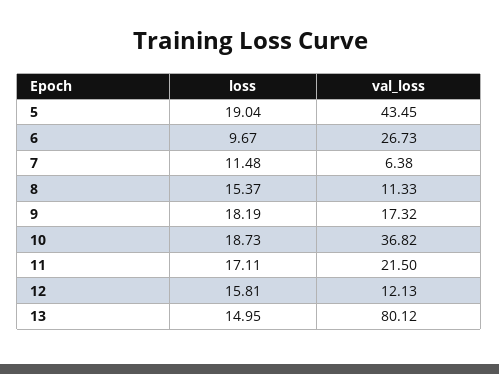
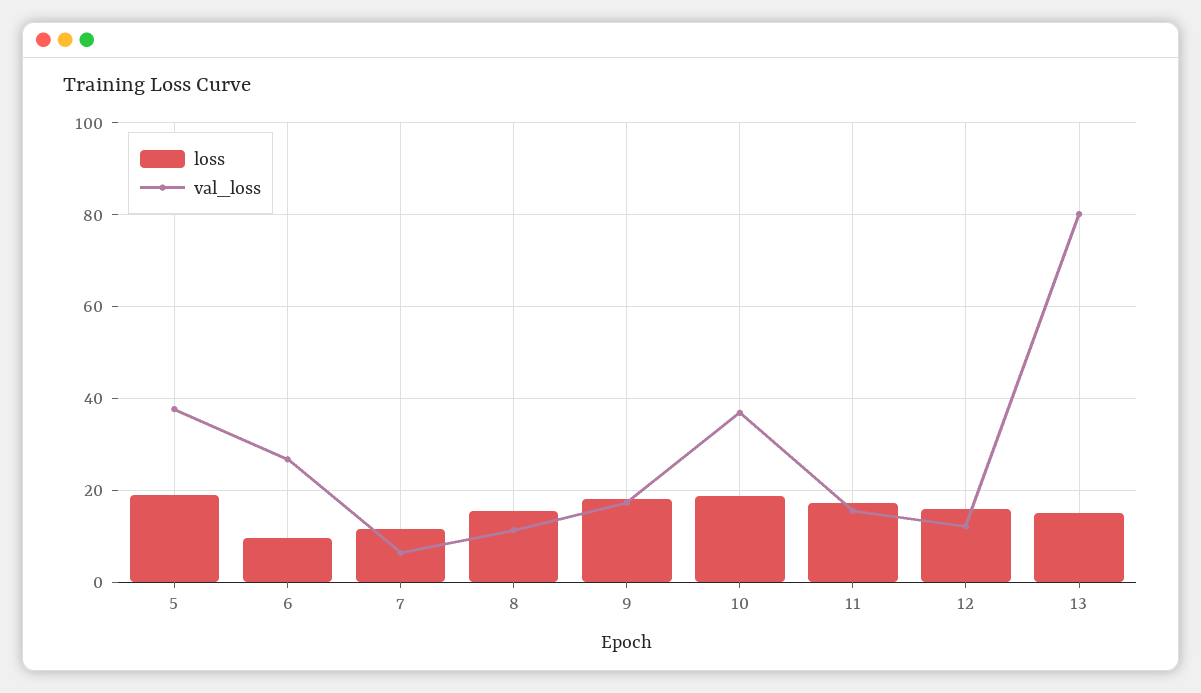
val_loss, 5: 43.45 -> 38
val_loss, 11: 21.5 -> 16

